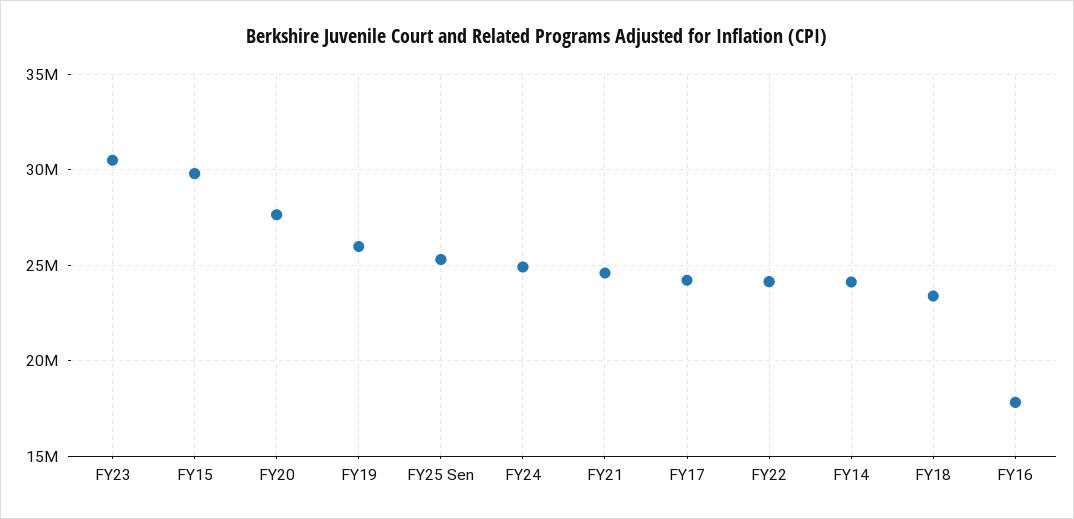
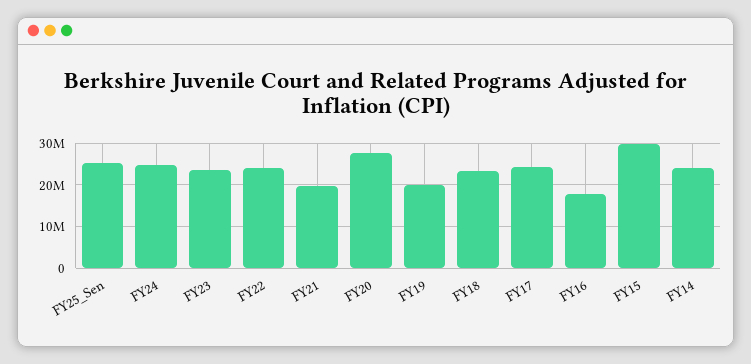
FY23: 30500000 -> 24000000
FY19: 26000000 -> 20000000
FY21: 24500000 -> 20000000

